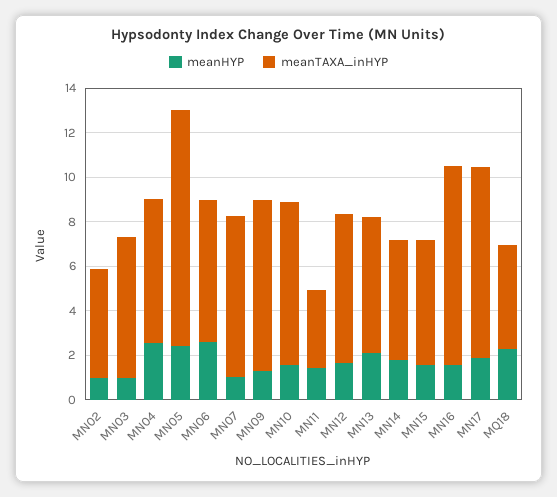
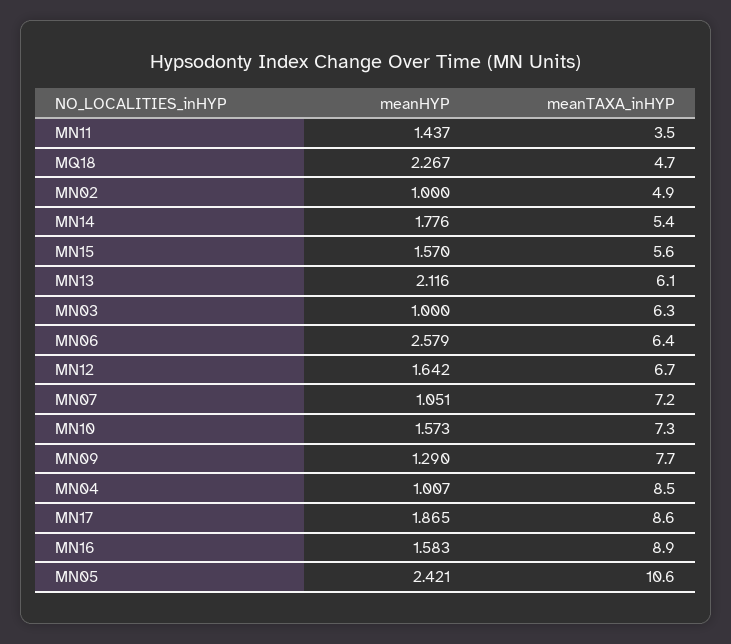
meanHYP, MN04: 2.5 -> 1.007
meanTAXA_inHYP, MN04: 6.5 -> 8.5

